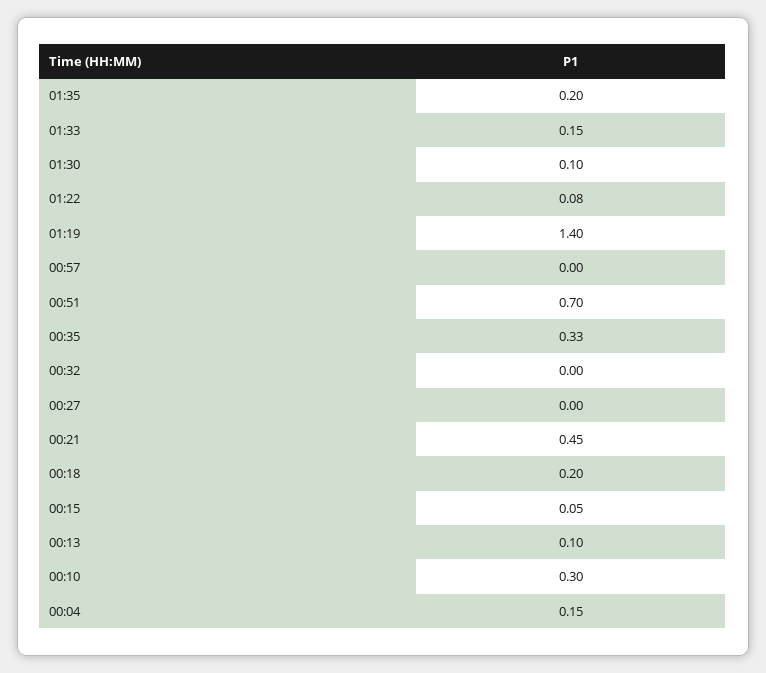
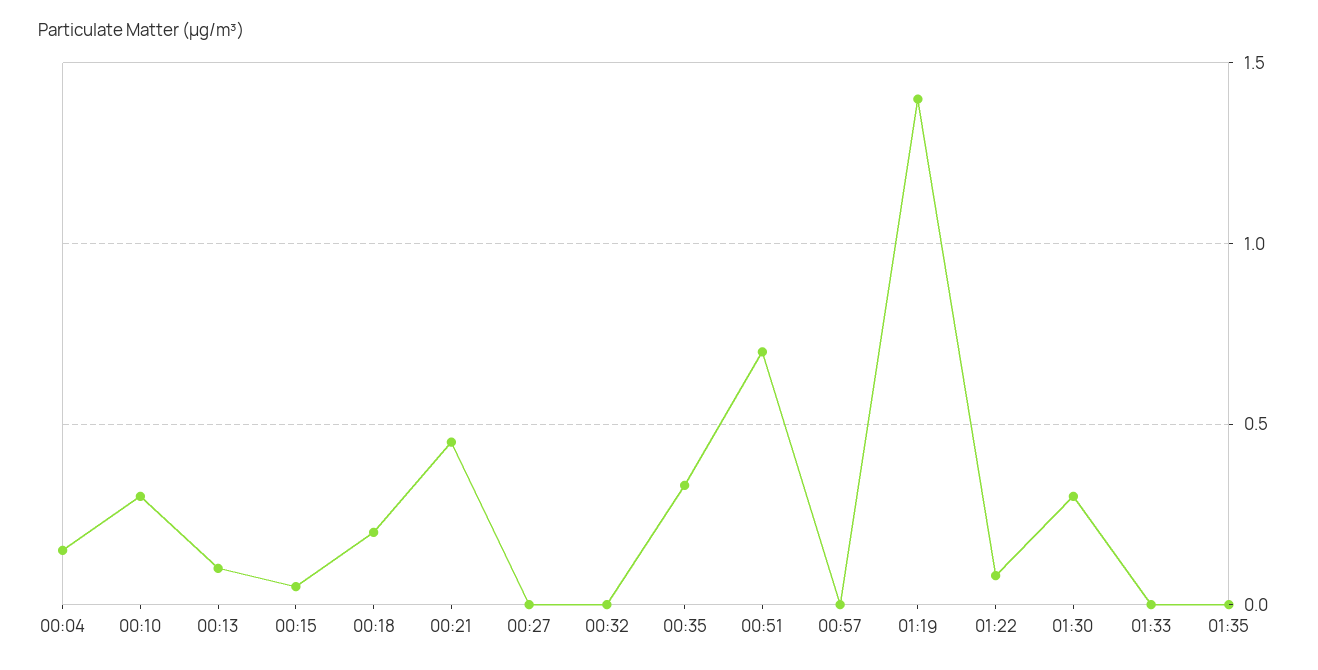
01:35: 0.2 -> 0
01:33: 0.15 -> 0
01:30: 0.1 -> 0.3

